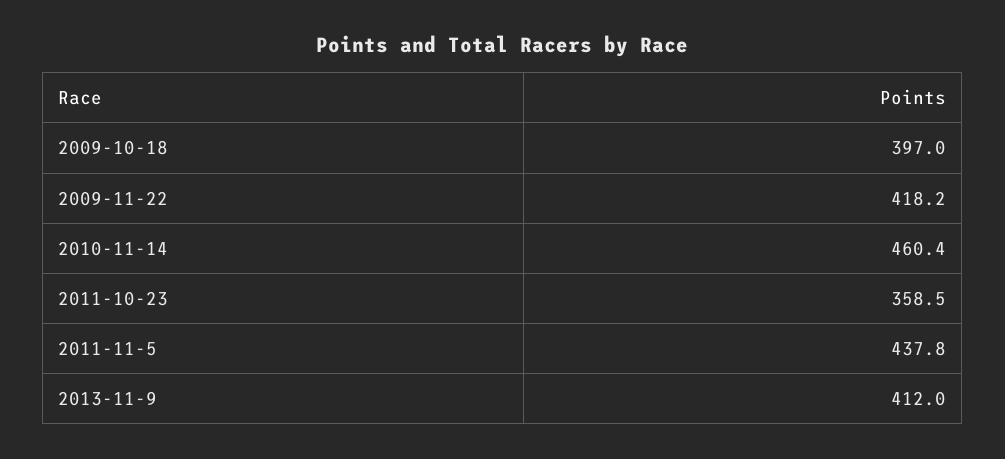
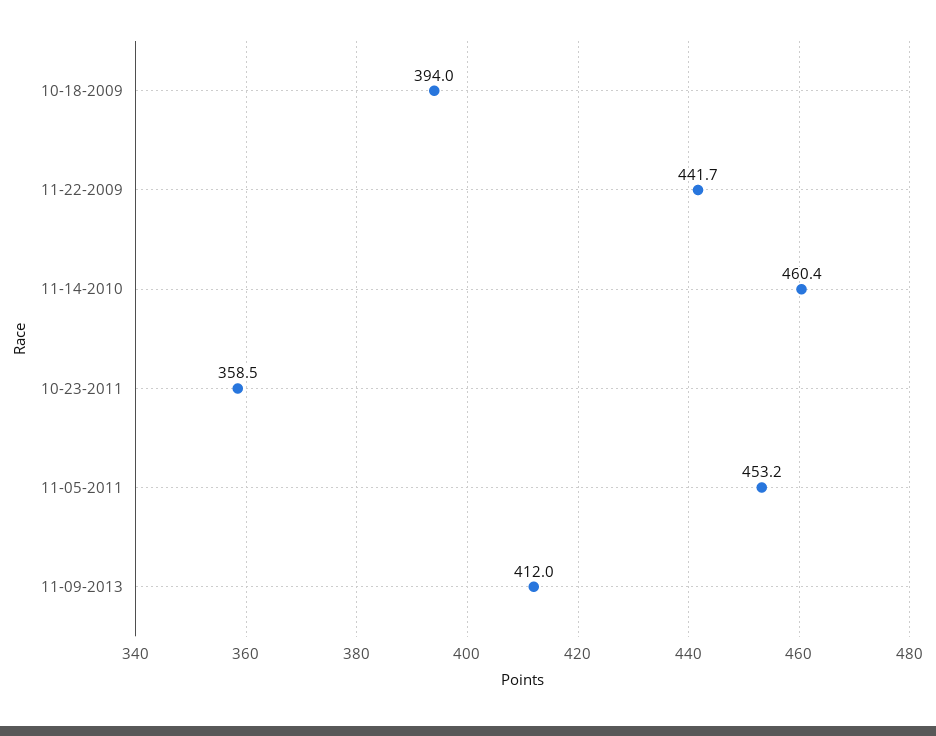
2009-10-18: 397 -> 394
2009-11-22: 418.2 -> 441.7
2011-11-5: 437.8 -> 453.2

